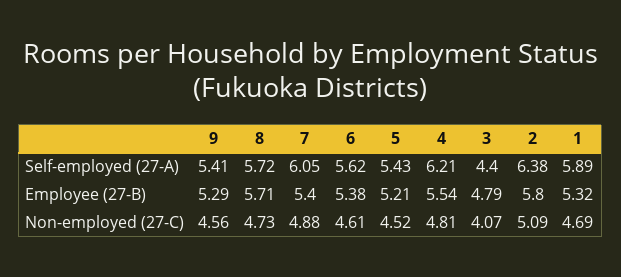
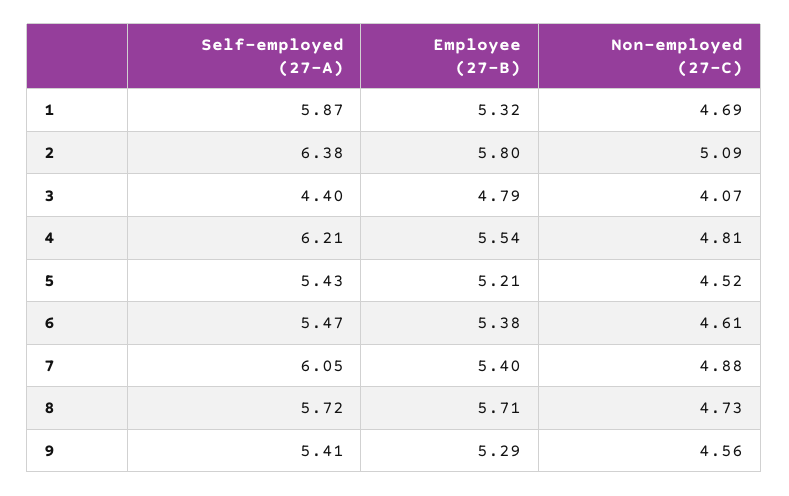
6, Self-employed (27-A): 5.62 -> 5.47
1, Self-employed (27-A): 5.89 -> 5.87

